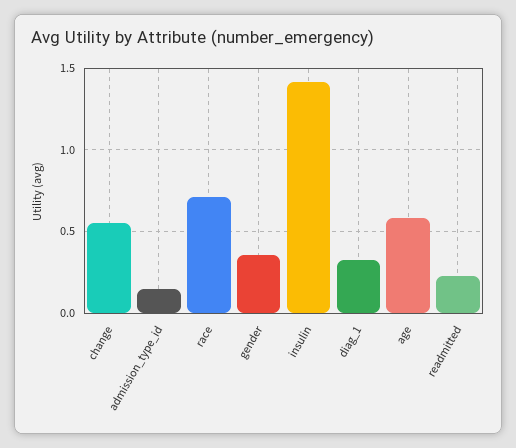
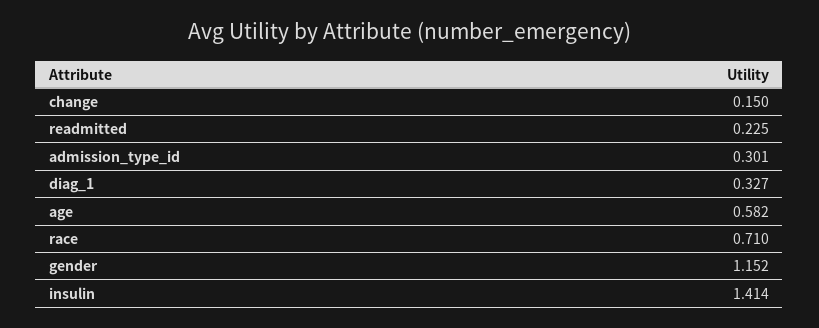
change: 0.55 -> 0.15
admission_type_id: 0.15 -> 0.301
gender: 0.35 -> 1.152

